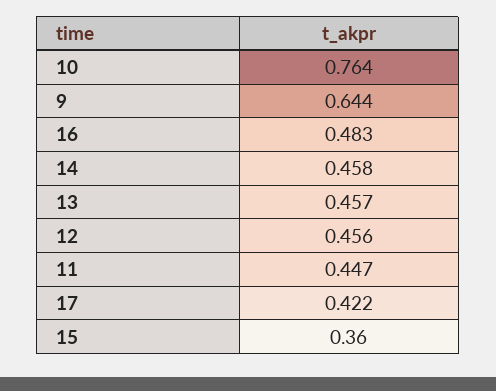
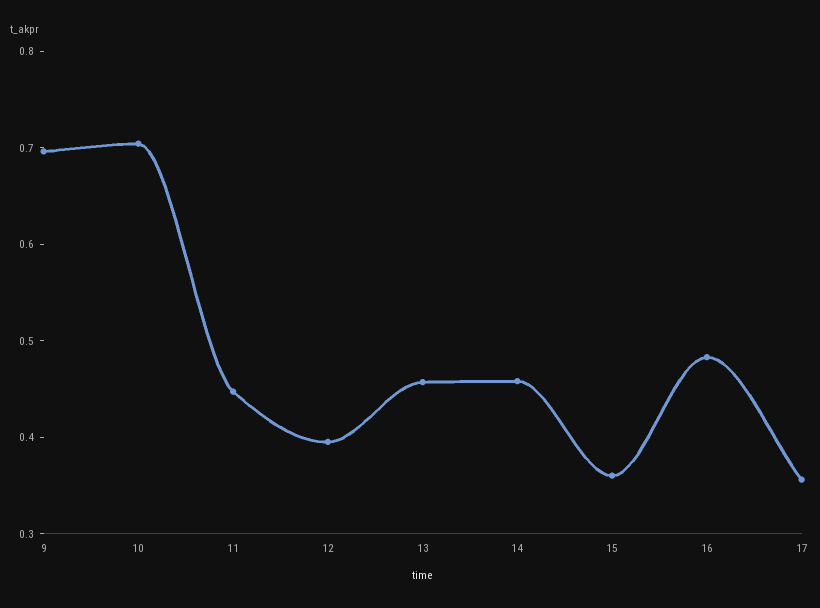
10: 0.764 -> 0.7
9: 0.644 -> 0.7
12: 0.456 -> 0.4
17: 0.422 -> 0.36

